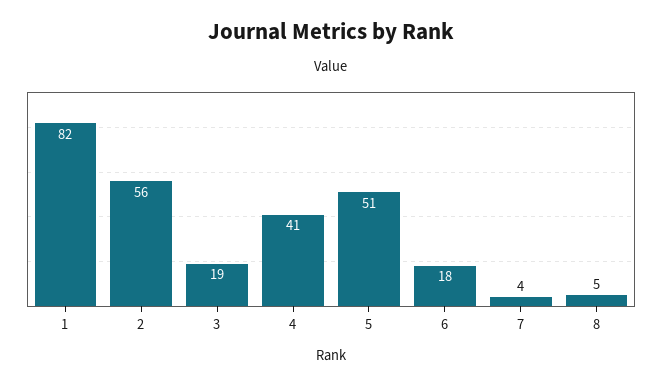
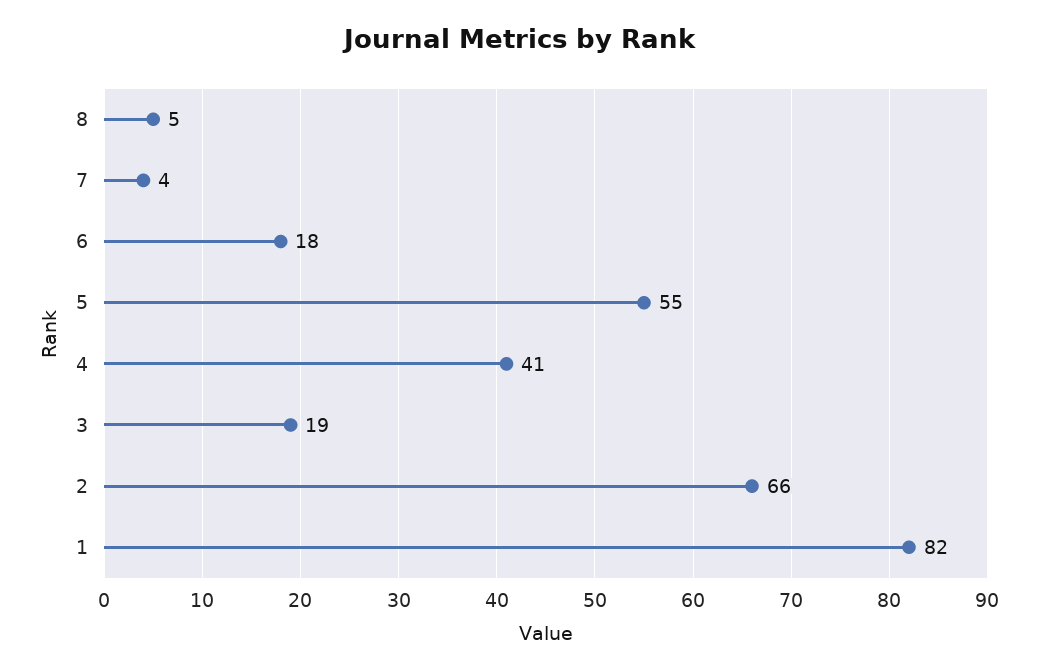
2: 56 -> 66
5: 51 -> 55

